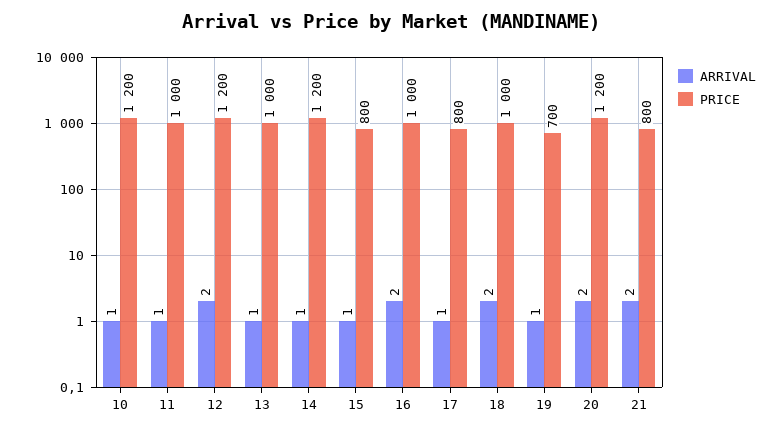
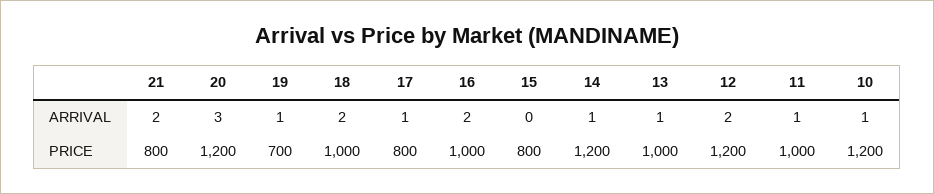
ARRIVAL, 15: 1 -> 0
ARRIVAL, 20: 2 -> 3

